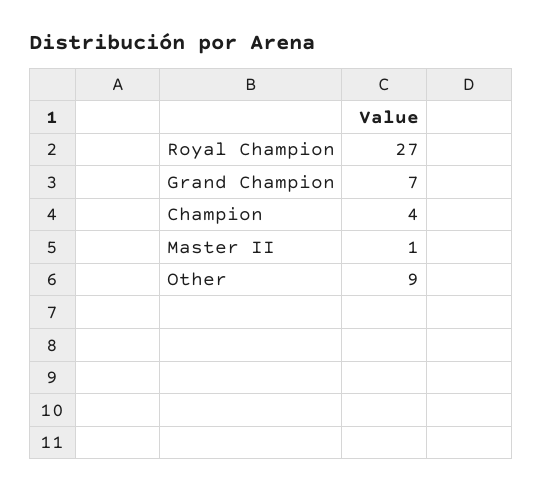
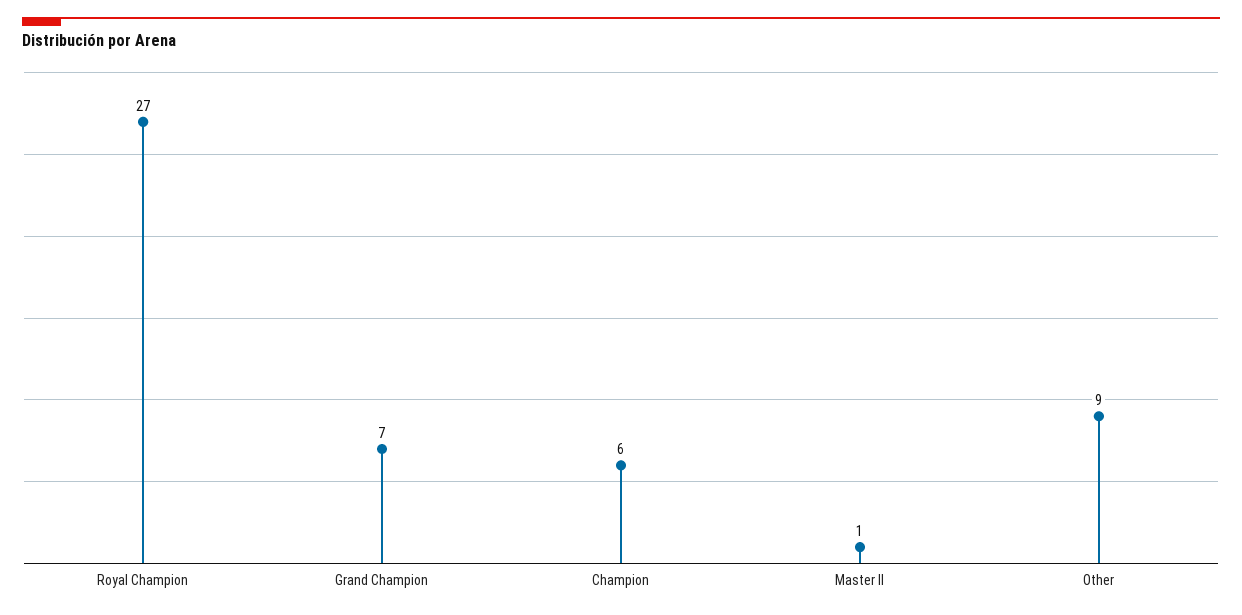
Champion: 4 -> 6

